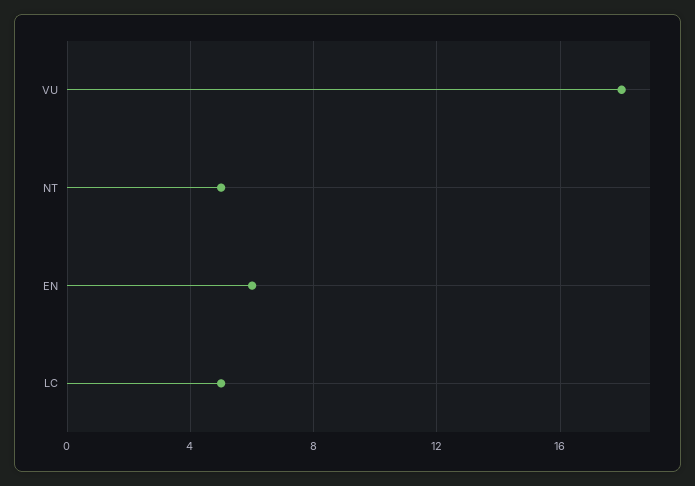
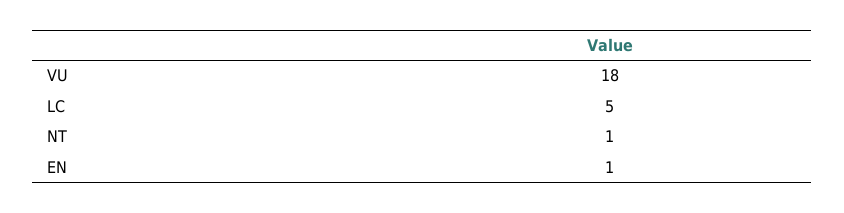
NT: 5 -> 1
EN: 6 -> 1

